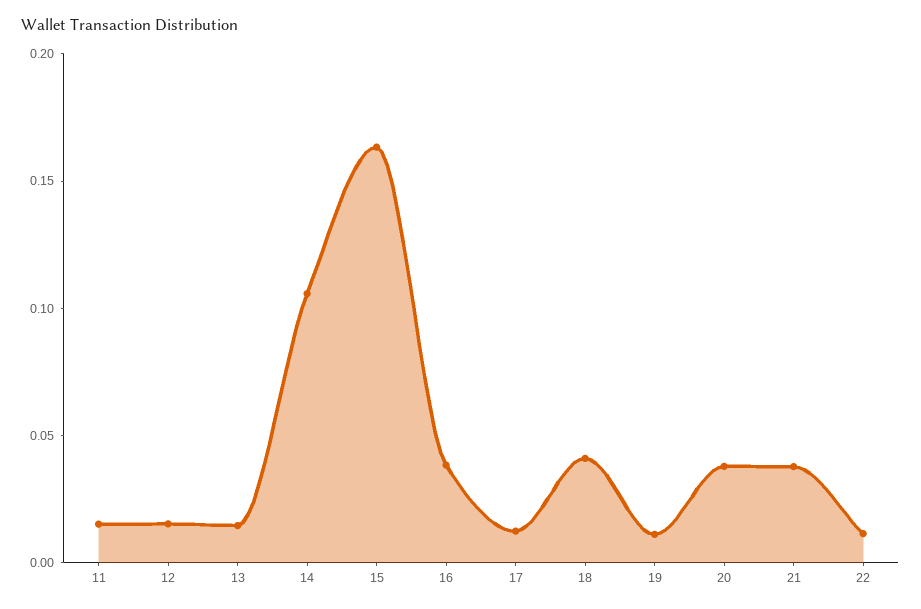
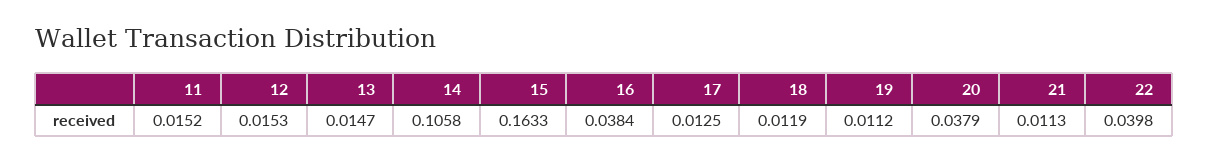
18: 0.04 -> 0.0119
21: 0.04 -> 0.0113
22: 0.01 -> 0.0398

